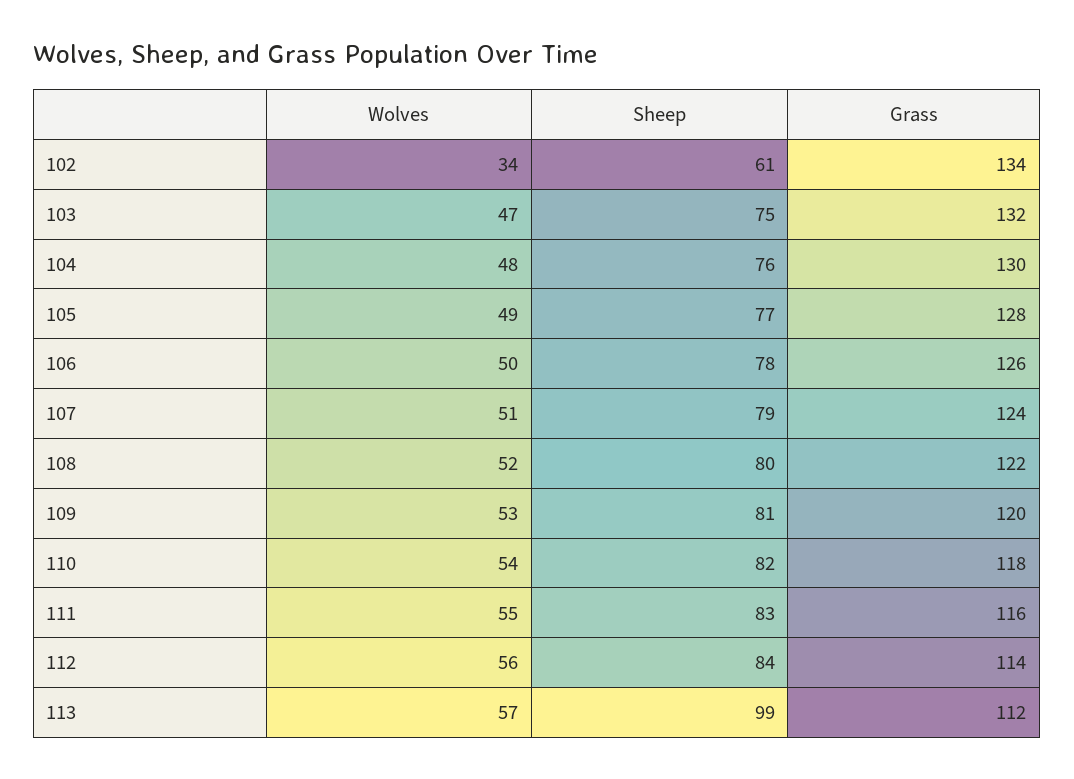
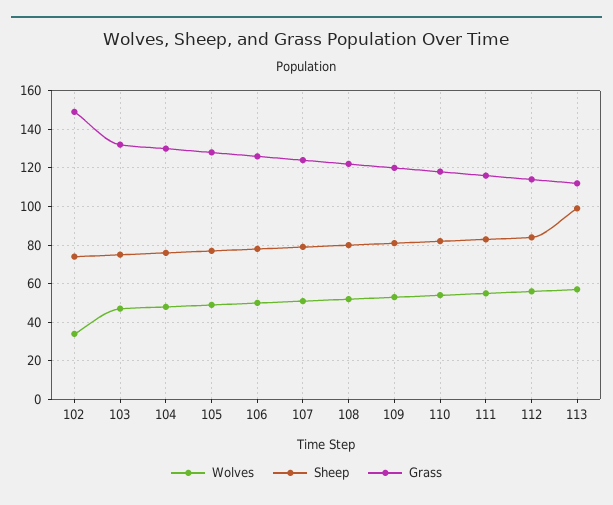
Sheep, 102: 61 -> 75
Grass, 102: 134 -> 150

